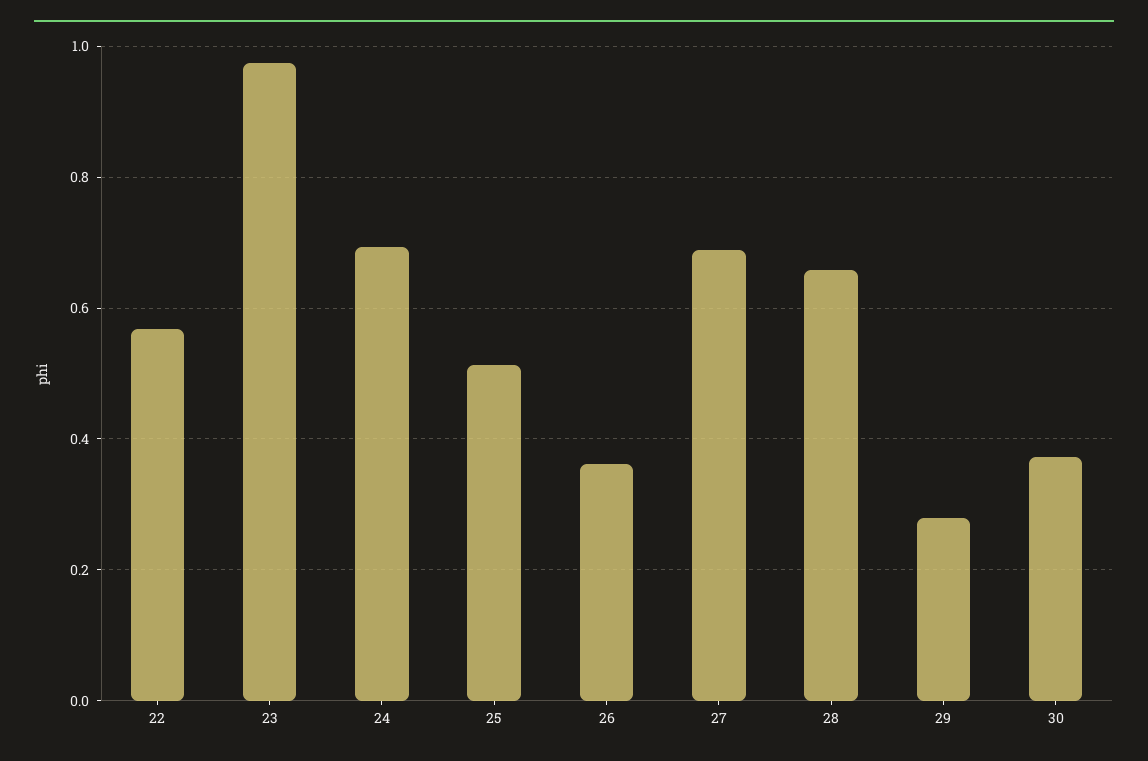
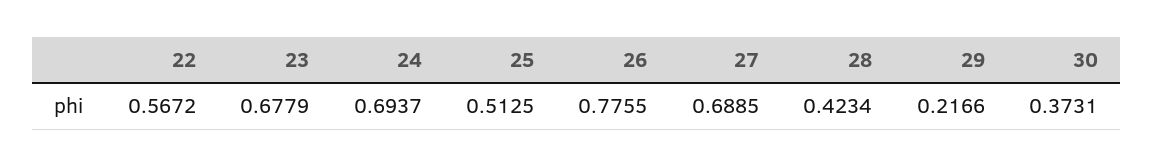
23: 0.98 -> 0.6779
26: 0.36 -> 0.7755
28: 0.66 -> 0.4234
29: 0.28 -> 0.2166

